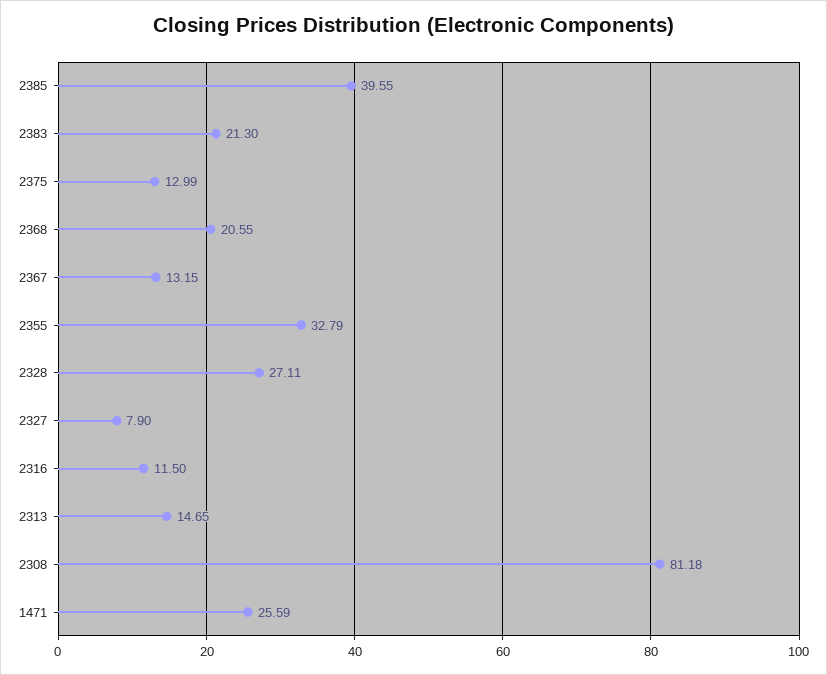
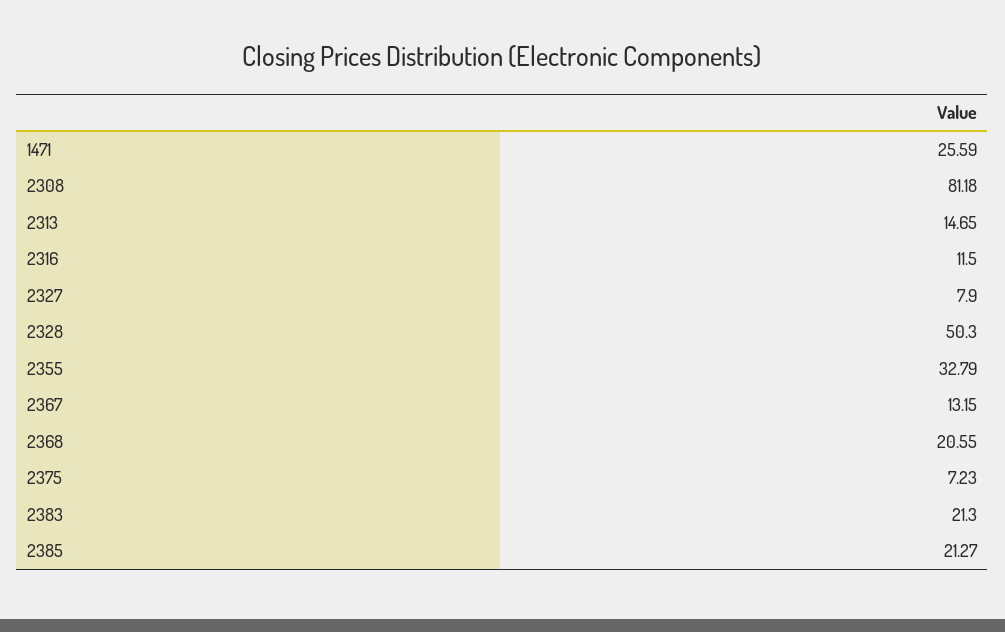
2385: 39.55 -> 21.27
2375: 12.99 -> 7.23
2328: 27.11 -> 50.3

